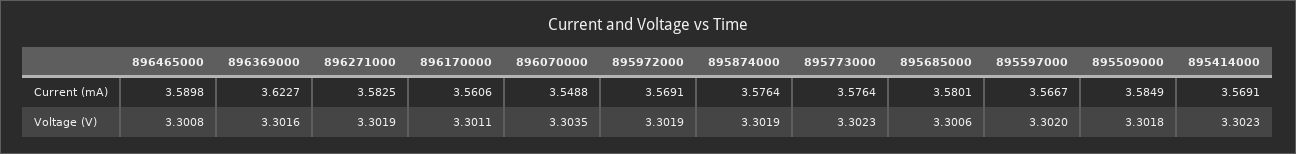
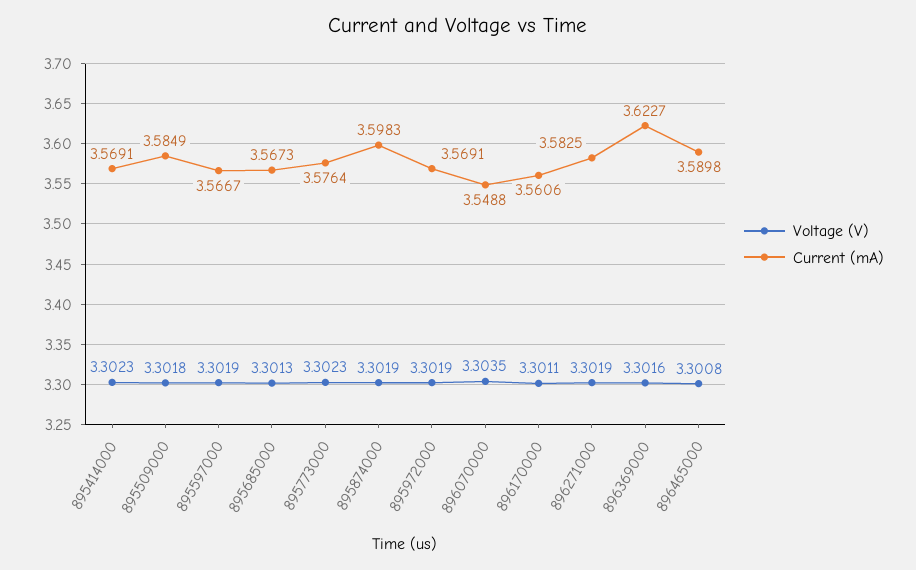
Current (mA), 895874000: 3.5764 -> 3.5983
Current (mA), 895685000: 3.5801 -> 3.5673
Voltage (V), 895685000: 3.3006 -> 3.3013
Voltage (V), 895597000: 3.302 -> 3.3019

